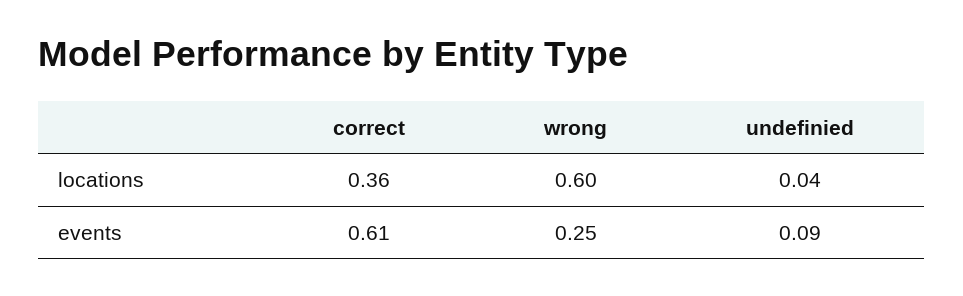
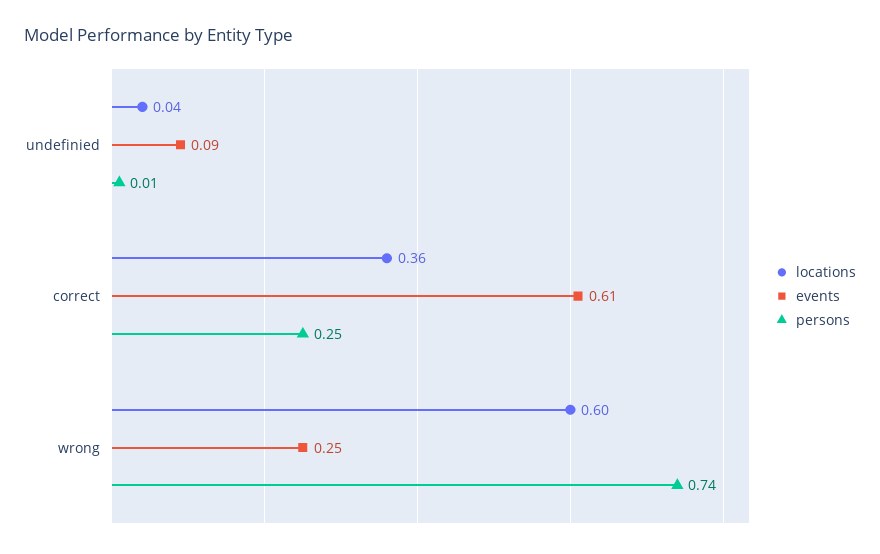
persons, undefinied: none -> 0.01
persons, correct: none -> 0.25
persons, wrong: none -> 0.74

